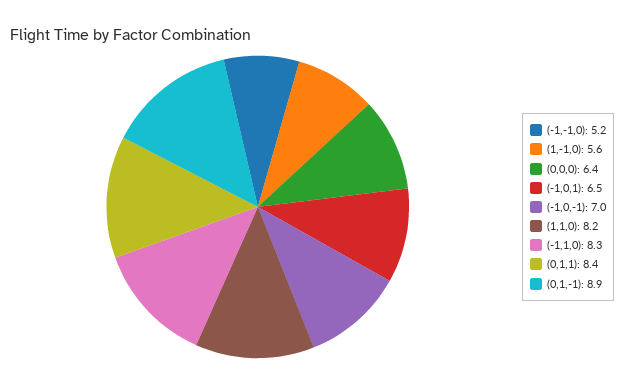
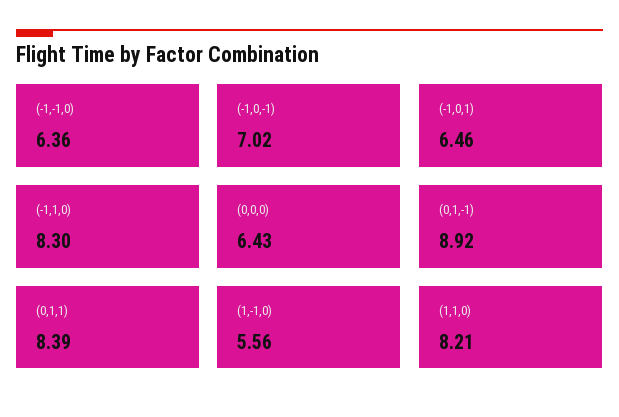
(-1,-1,0): 5.2 -> 6.36

